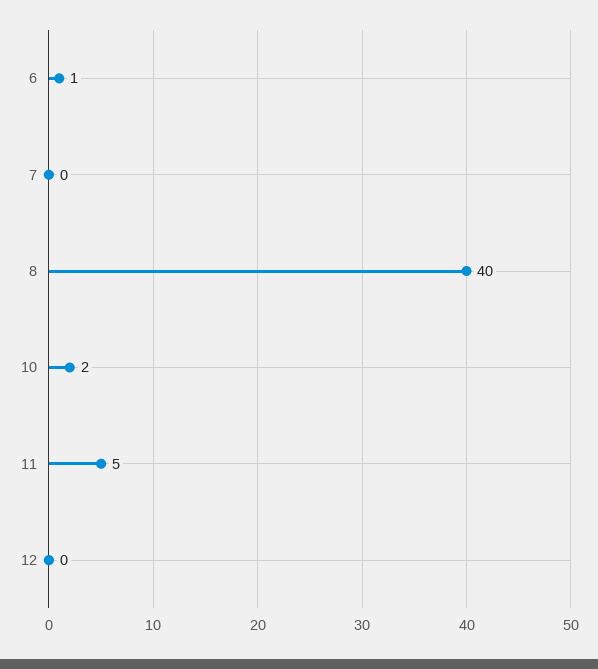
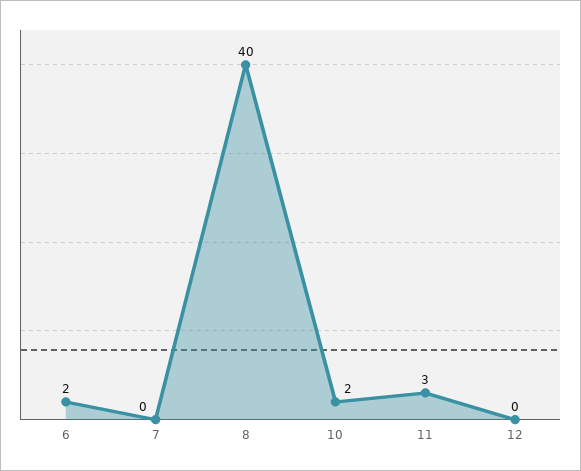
6: 1 -> 2
11: 5 -> 3

